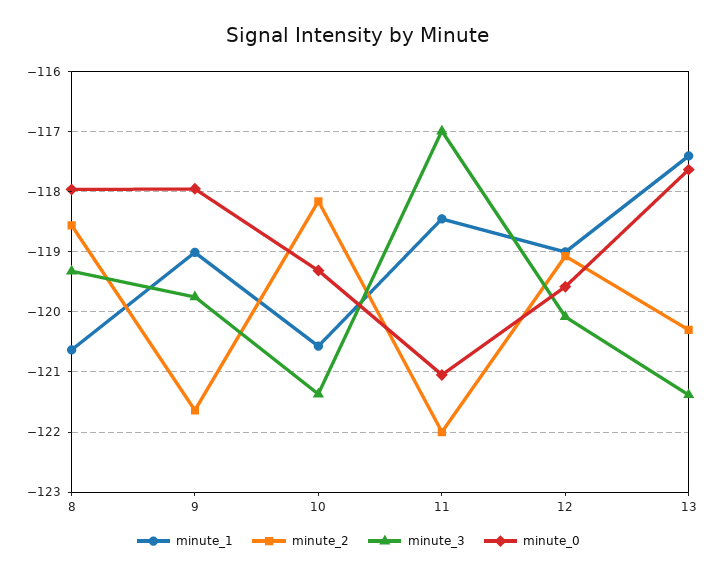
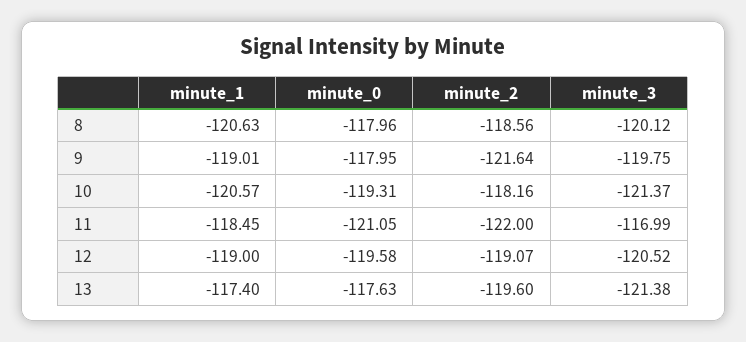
minute_3, 8: -119.3 -> -120.12
minute_3, 12: -120.1 -> -120.52
minute_2, 13: -120.3 -> -119.6

